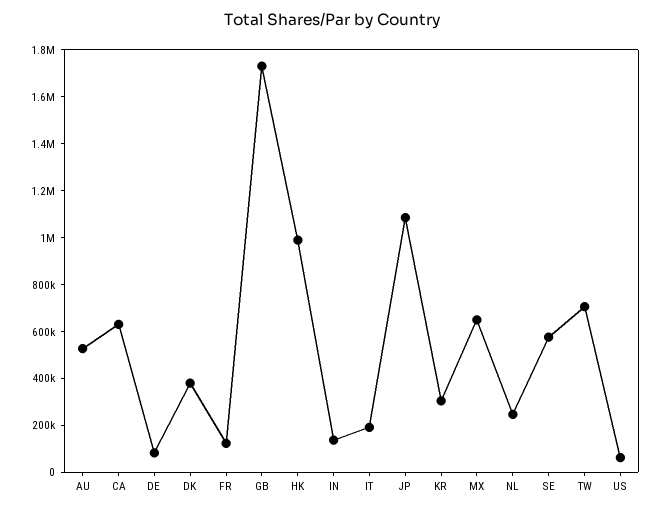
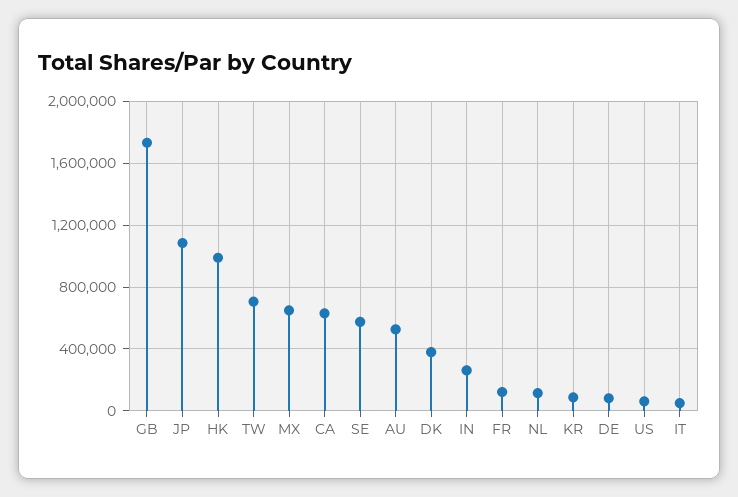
IN: 150000 -> 250000
IT: 200000 -> 50000
KR: 300000 -> 100000
NL: 250000 -> 100000

